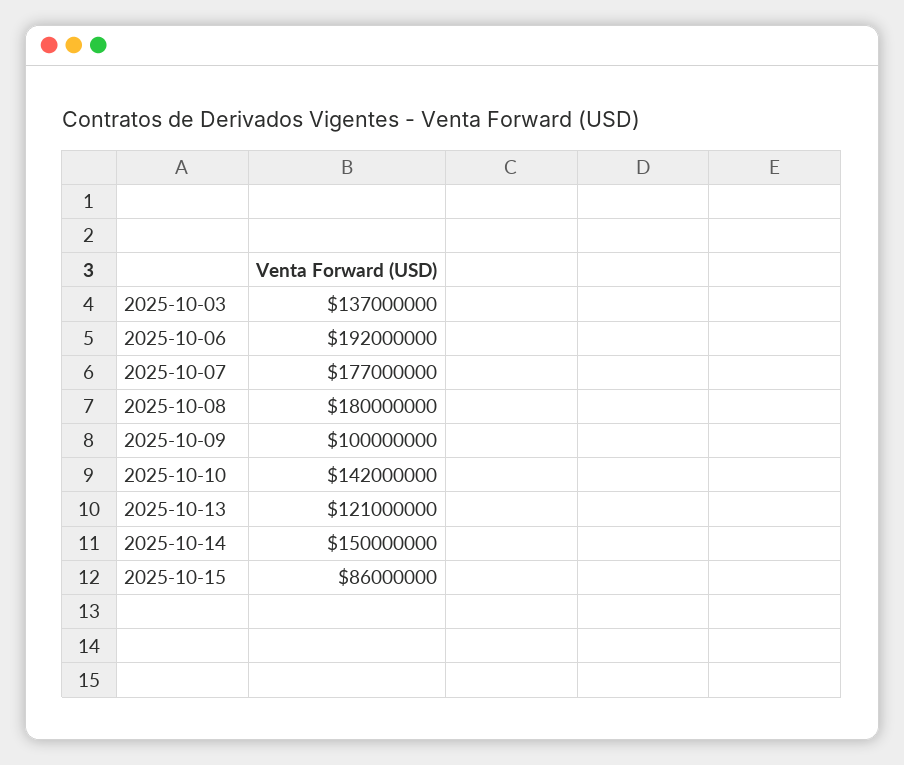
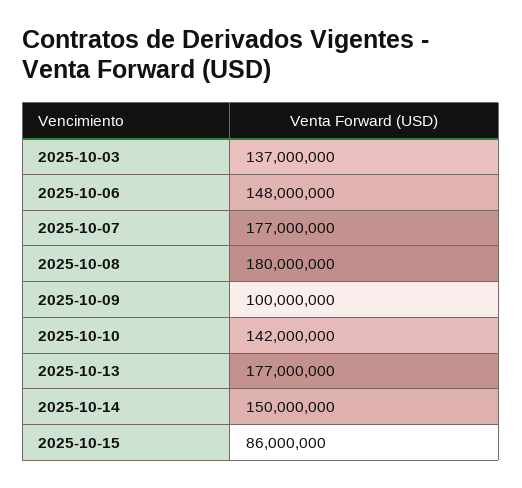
2025-10-06: 192000000 -> 148000000
2025-10-13: 121000000 -> 177000000

